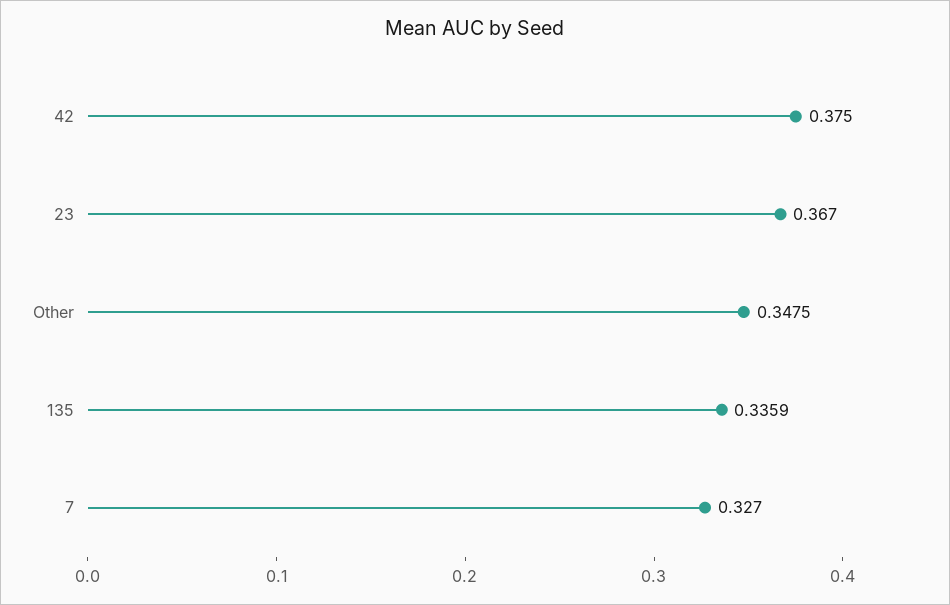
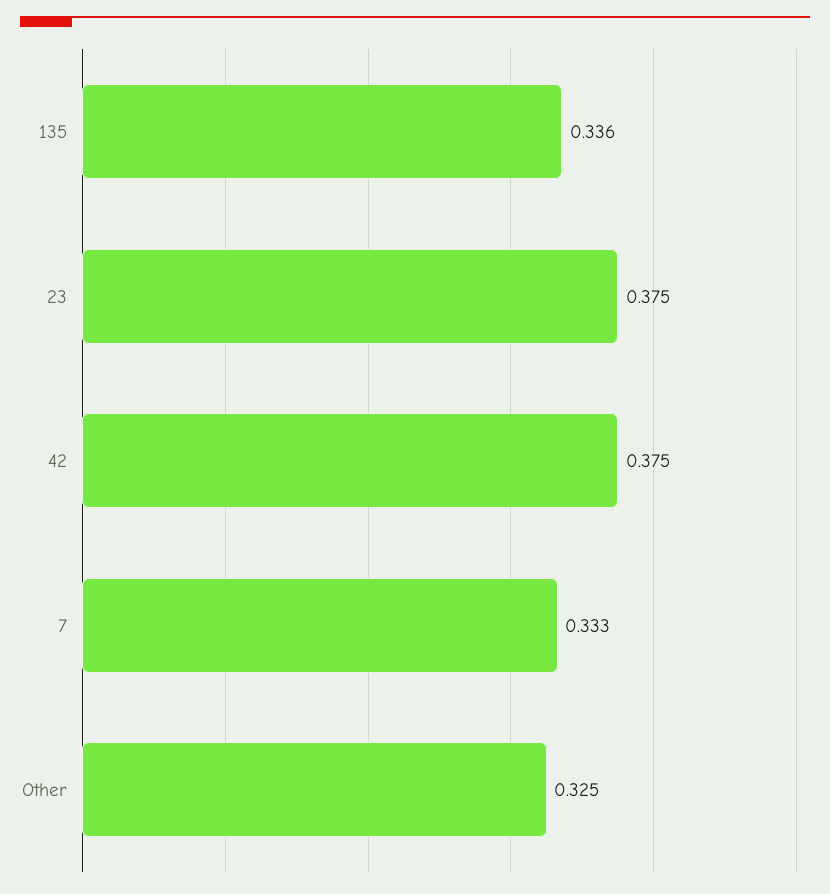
23: 0.367 -> 0.375
Other: 0.3475 -> 0.325
7: 0.327 -> 0.333

